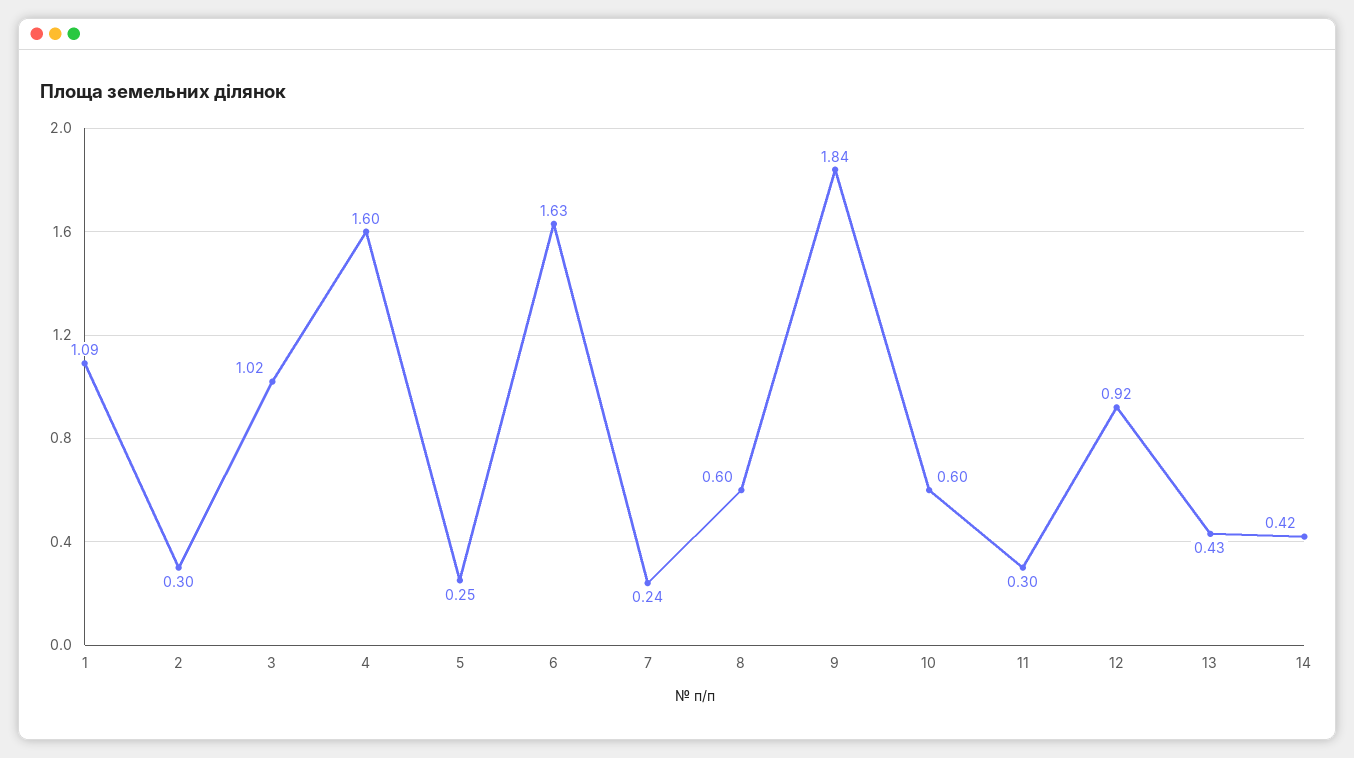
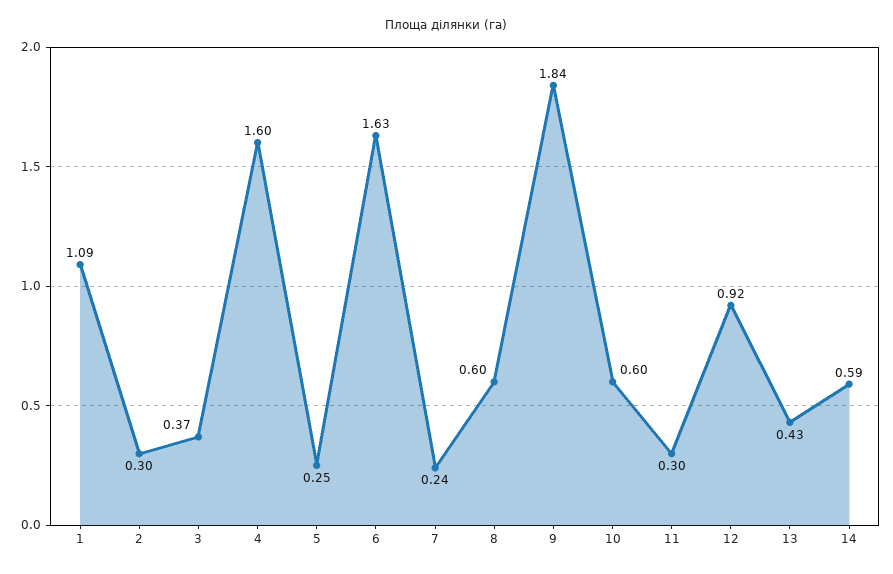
3: 1.02 -> 0.37
14: 0.42 -> 0.59

